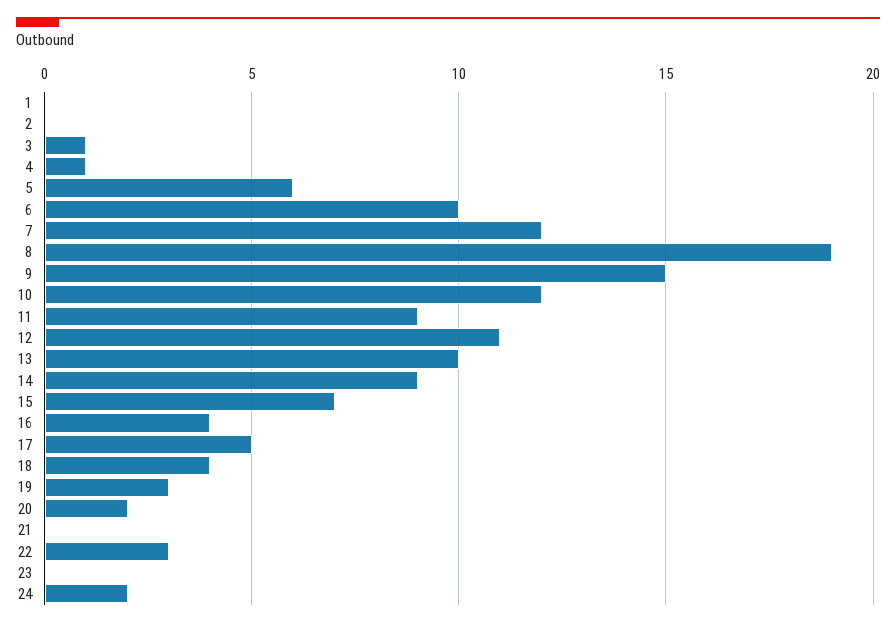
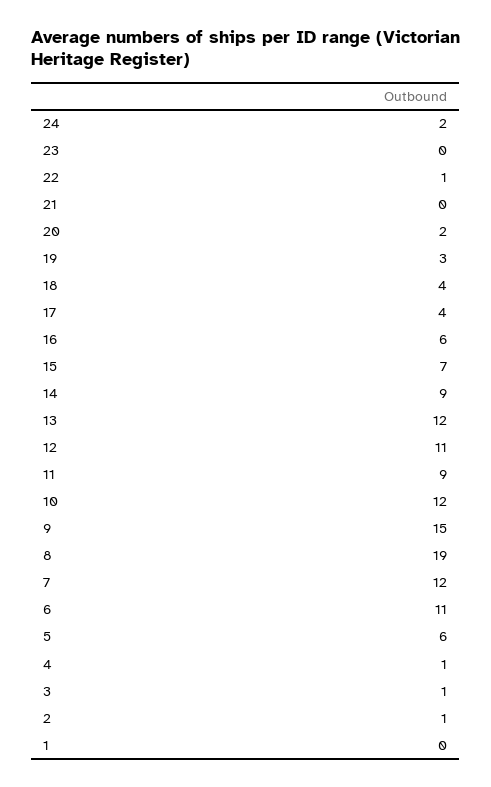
2: 0 -> 1
6: 10 -> 11
13: 10 -> 12
16: 4 -> 6
17: 5 -> 4
22: 3 -> 1

